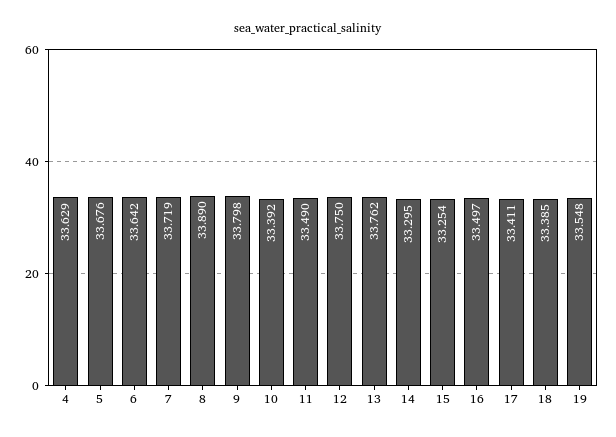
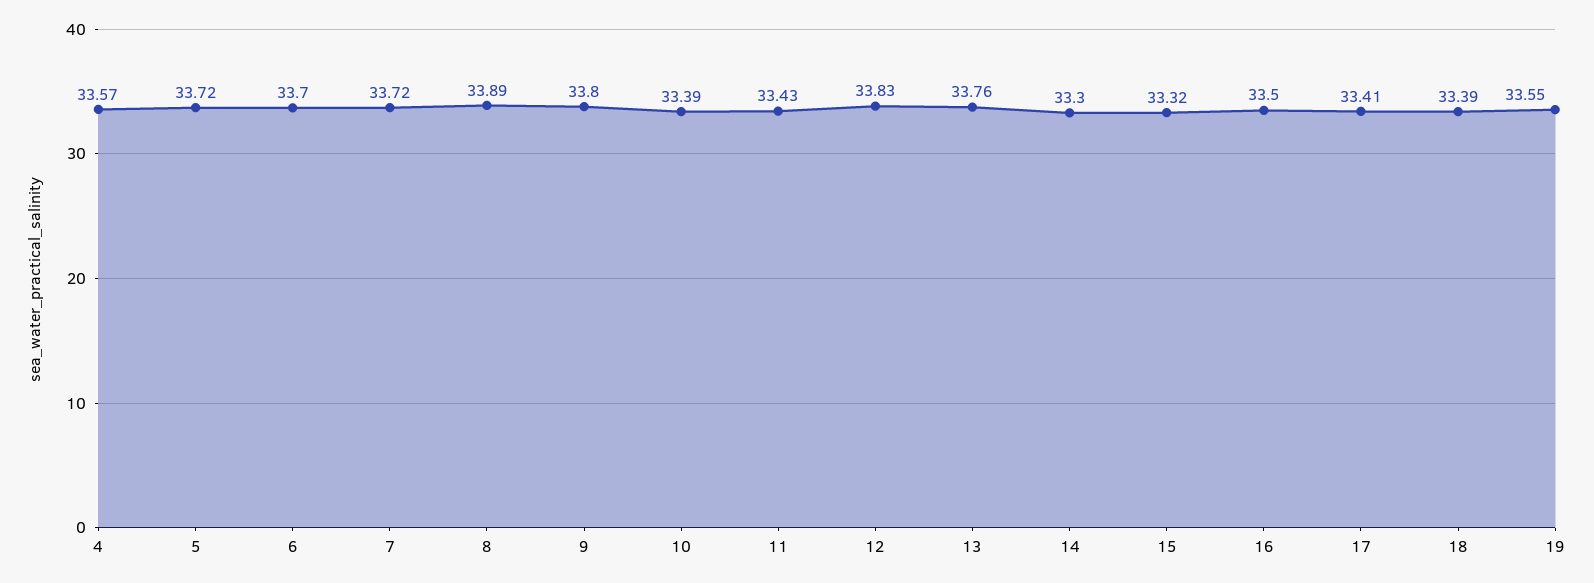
4: 33.629 -> 33.57
5: 33.676 -> 33.72
6: 33.642 -> 33.7
11: 33.49 -> 33.43
12: 33.75 -> 33.83
15: 33.254 -> 33.32

